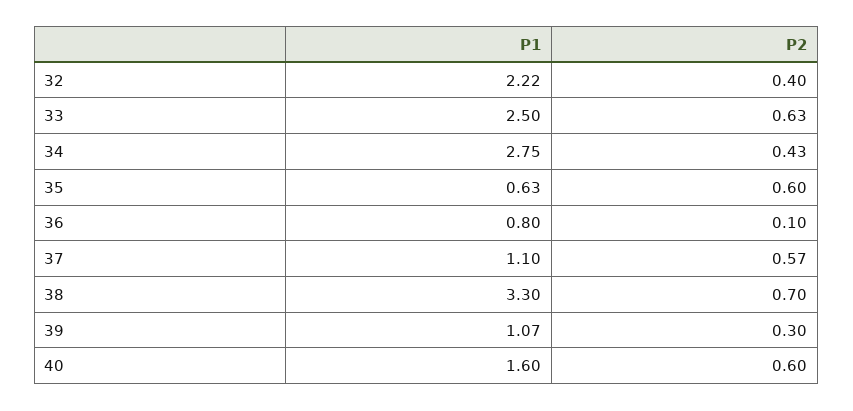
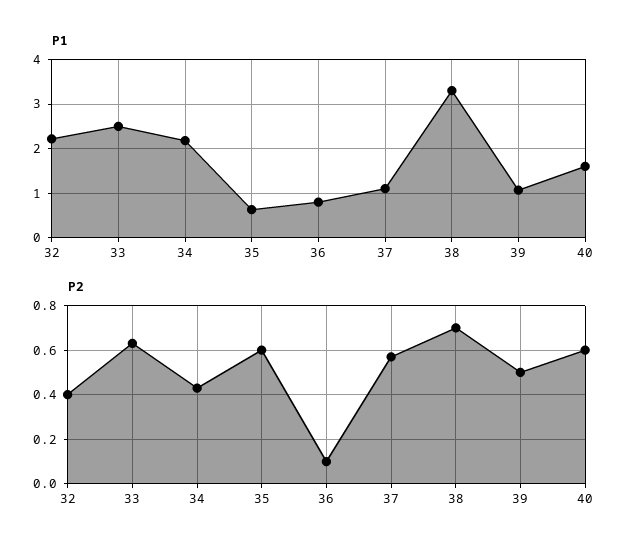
P1, 34: 2.75 -> 2.2
P2, 39: 0.3 -> 0.5

